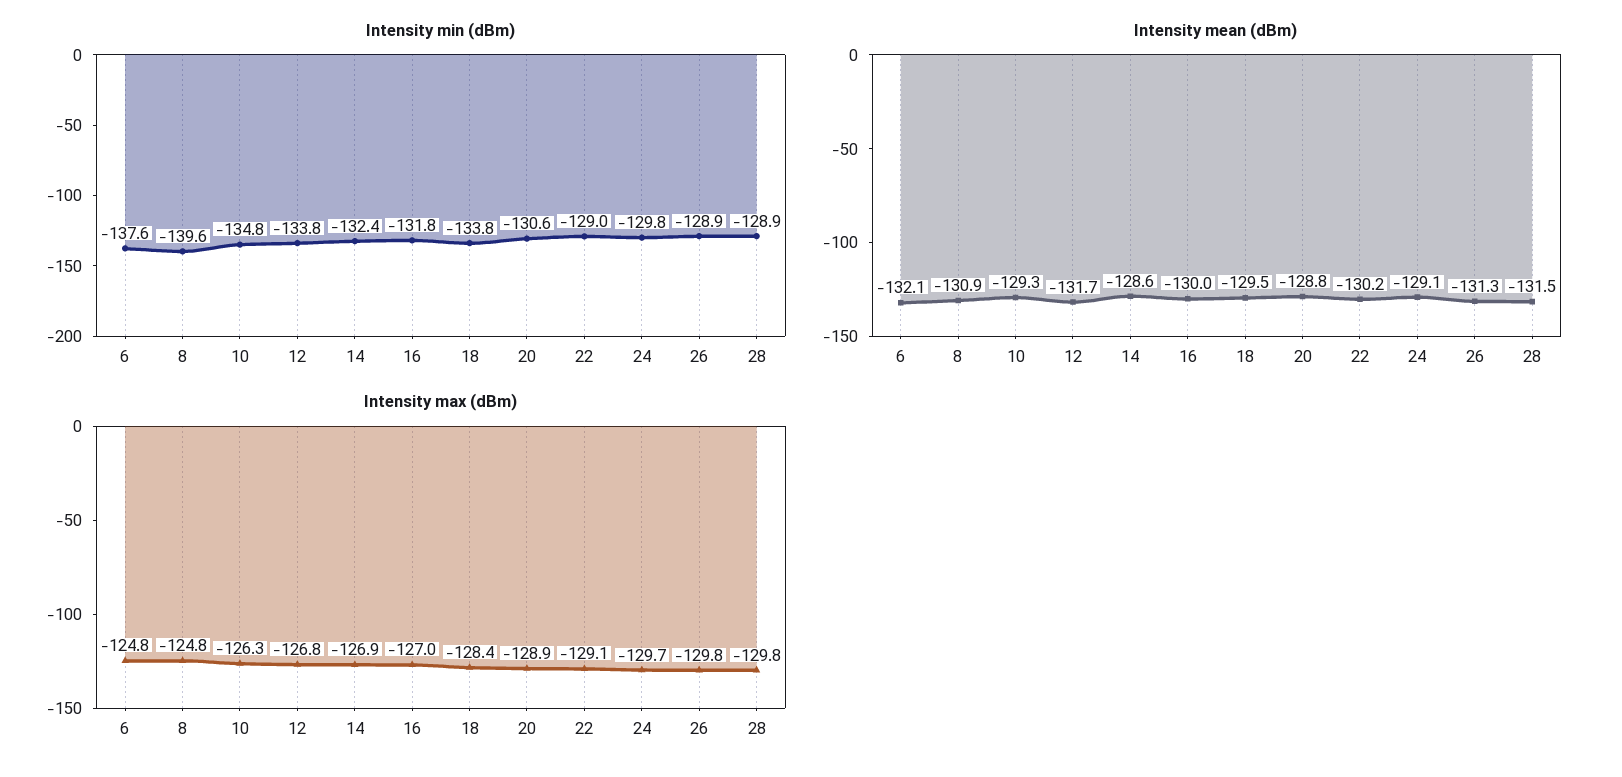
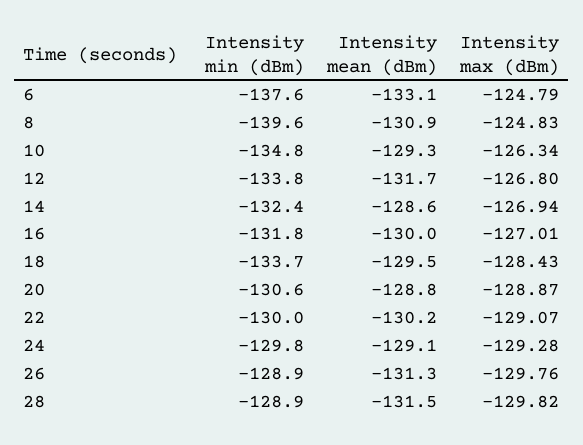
Intensity min (dBm), 18: -133.8 -> -133.7
Intensity min (dBm), 22: -129 -> -130
Intensity mean (dBm), 6: -132.1 -> -133.1
Intensity max (dBm), 24: -129.7 -> -129.28

